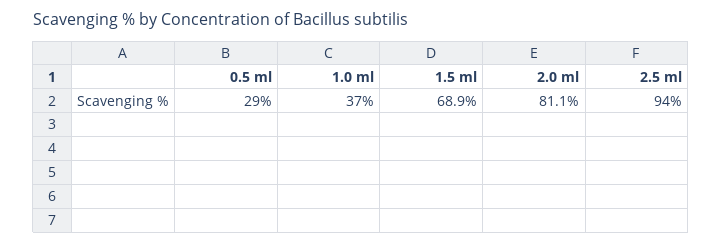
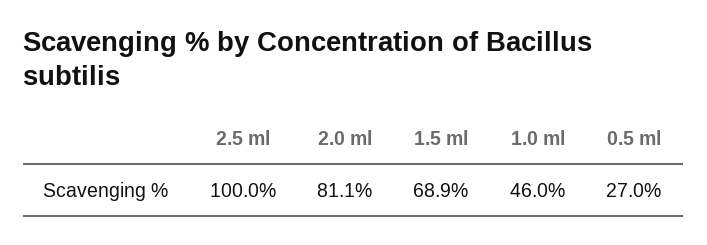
0.5 ml: 29 -> 27
1.0 ml: 37 -> 46
2.5 ml: 94 -> 100

